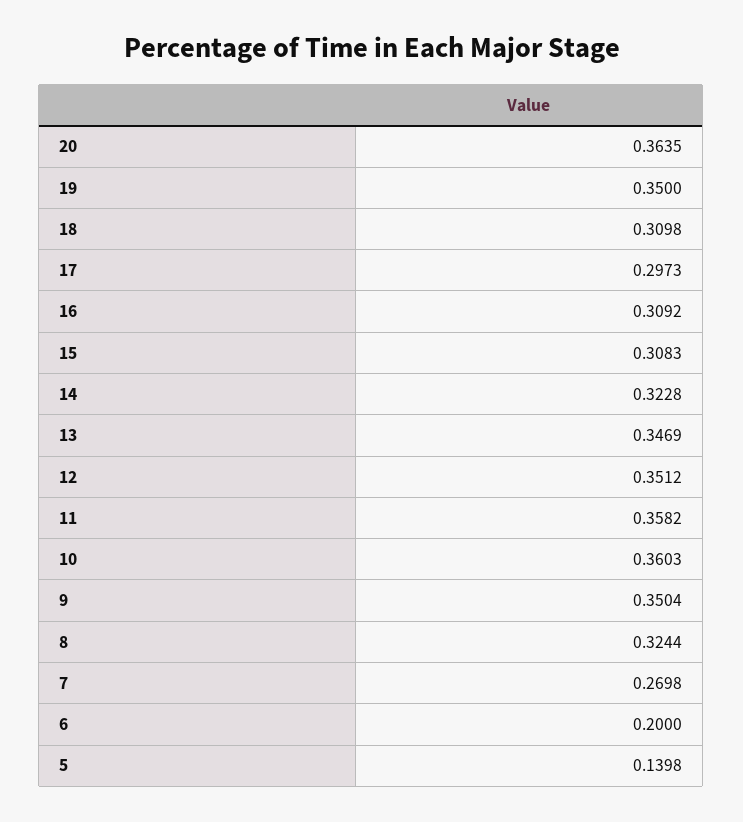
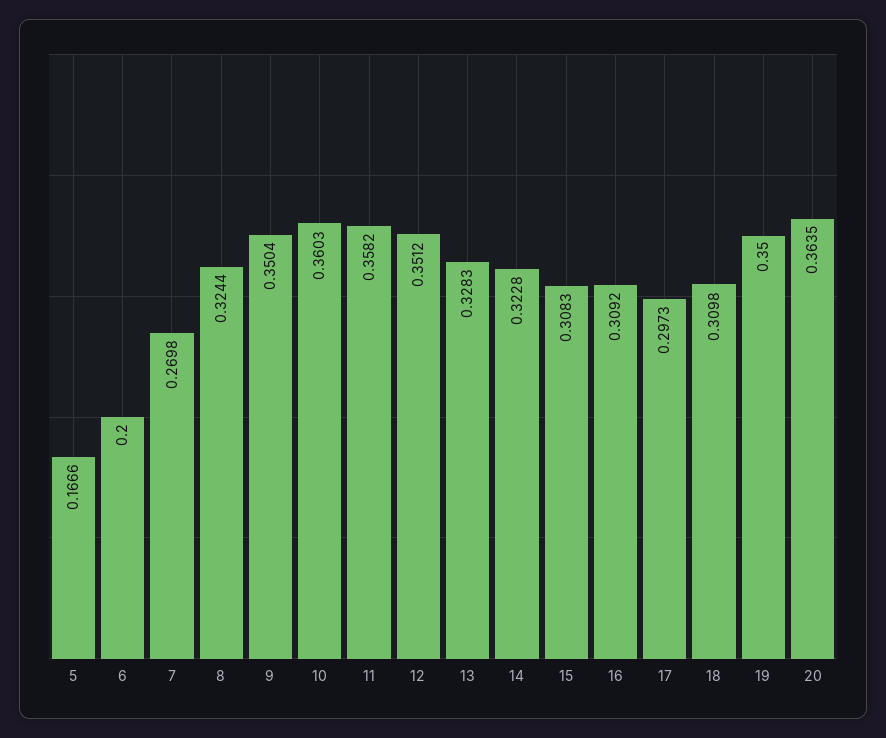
13: 0.3469 -> 0.3283
5: 0.1398 -> 0.1666

